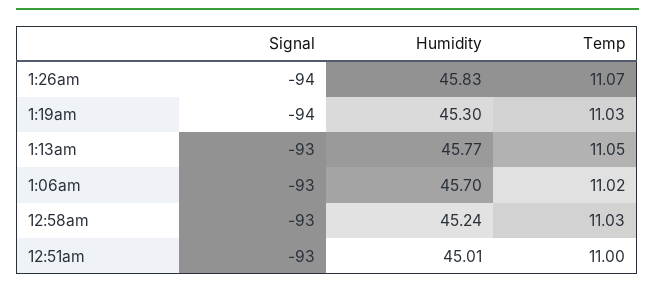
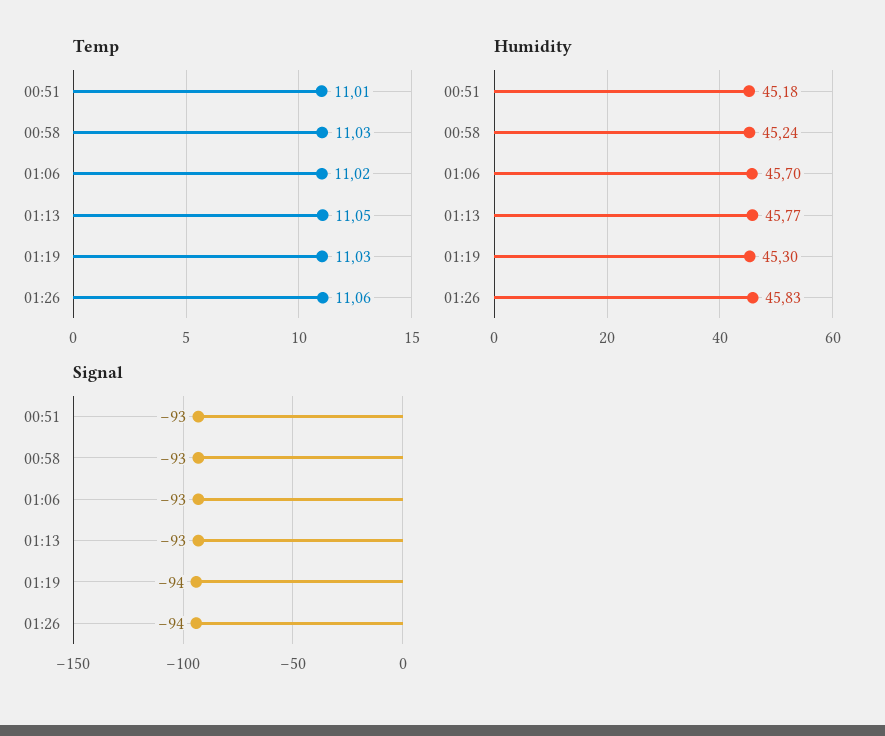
Temp, 1:26am: 11.07 -> 11.06
Humidity, 12:51am: 45.01 -> 45.18
Temp, 12:51am: 11 -> 11.01

